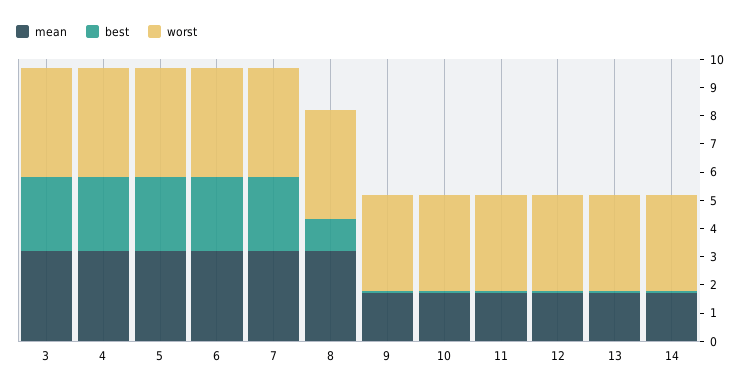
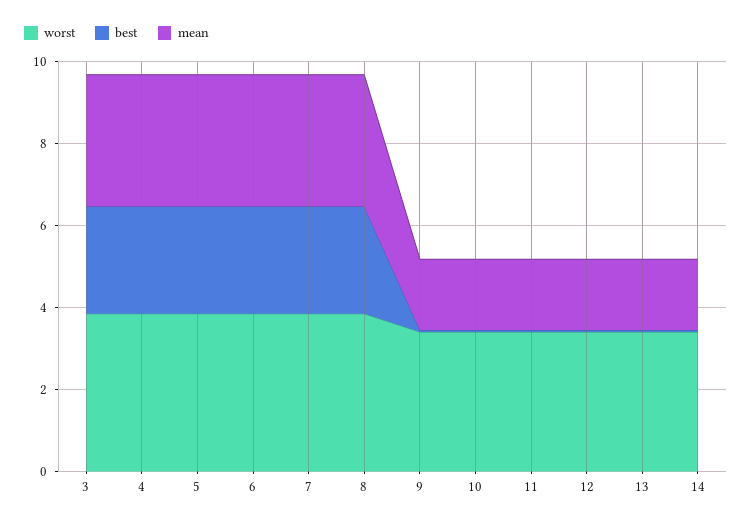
best, 8: 1 -> 2.5

